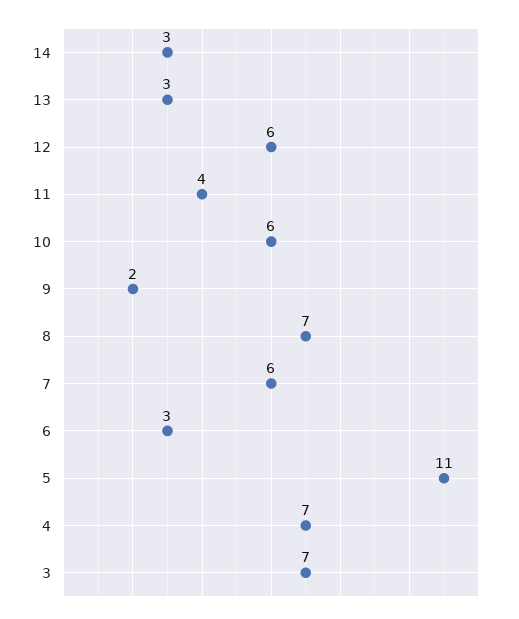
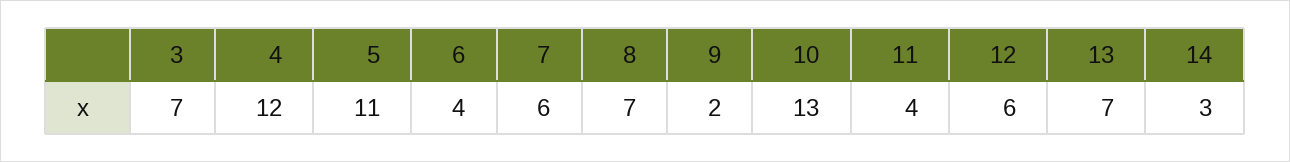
13: 3 -> 7
10: 6 -> 13
6: 3 -> 4
4: 7 -> 12

